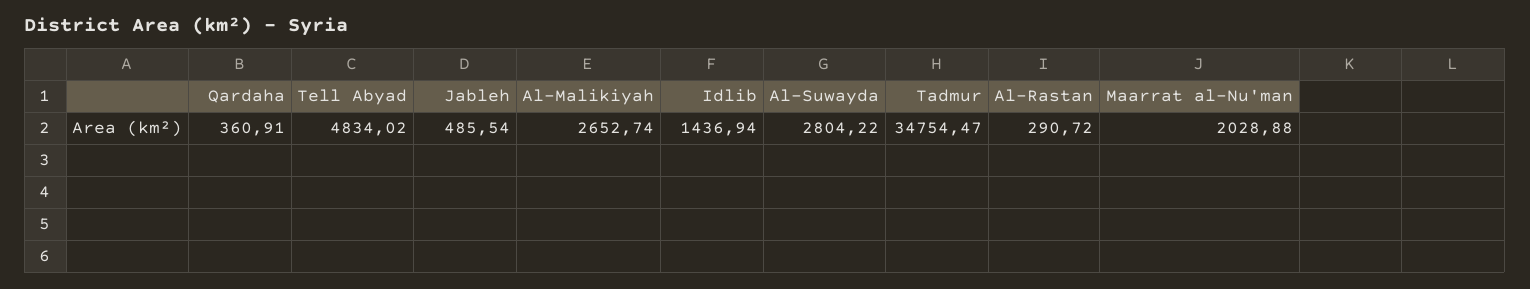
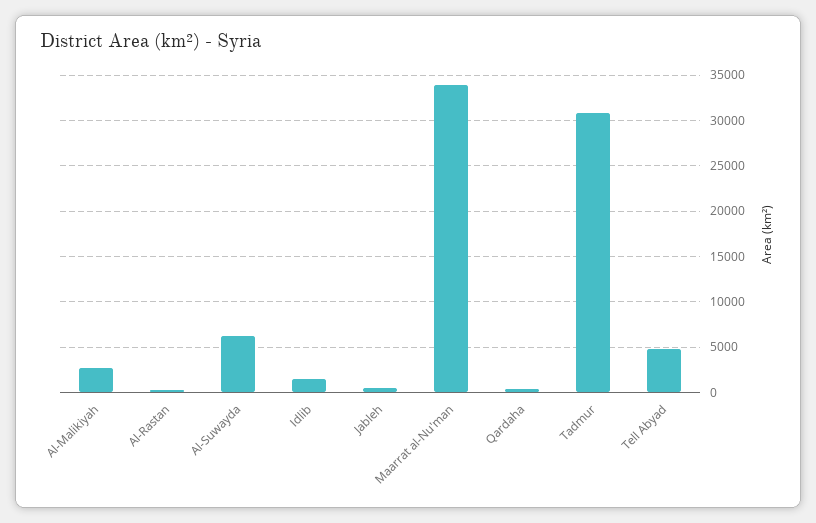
Al-Suwayda: 2804.22 -> 6000
Tadmur: 34754.47 -> 31000
Maarrat al-Nu'man: 2028.88 -> 34000

